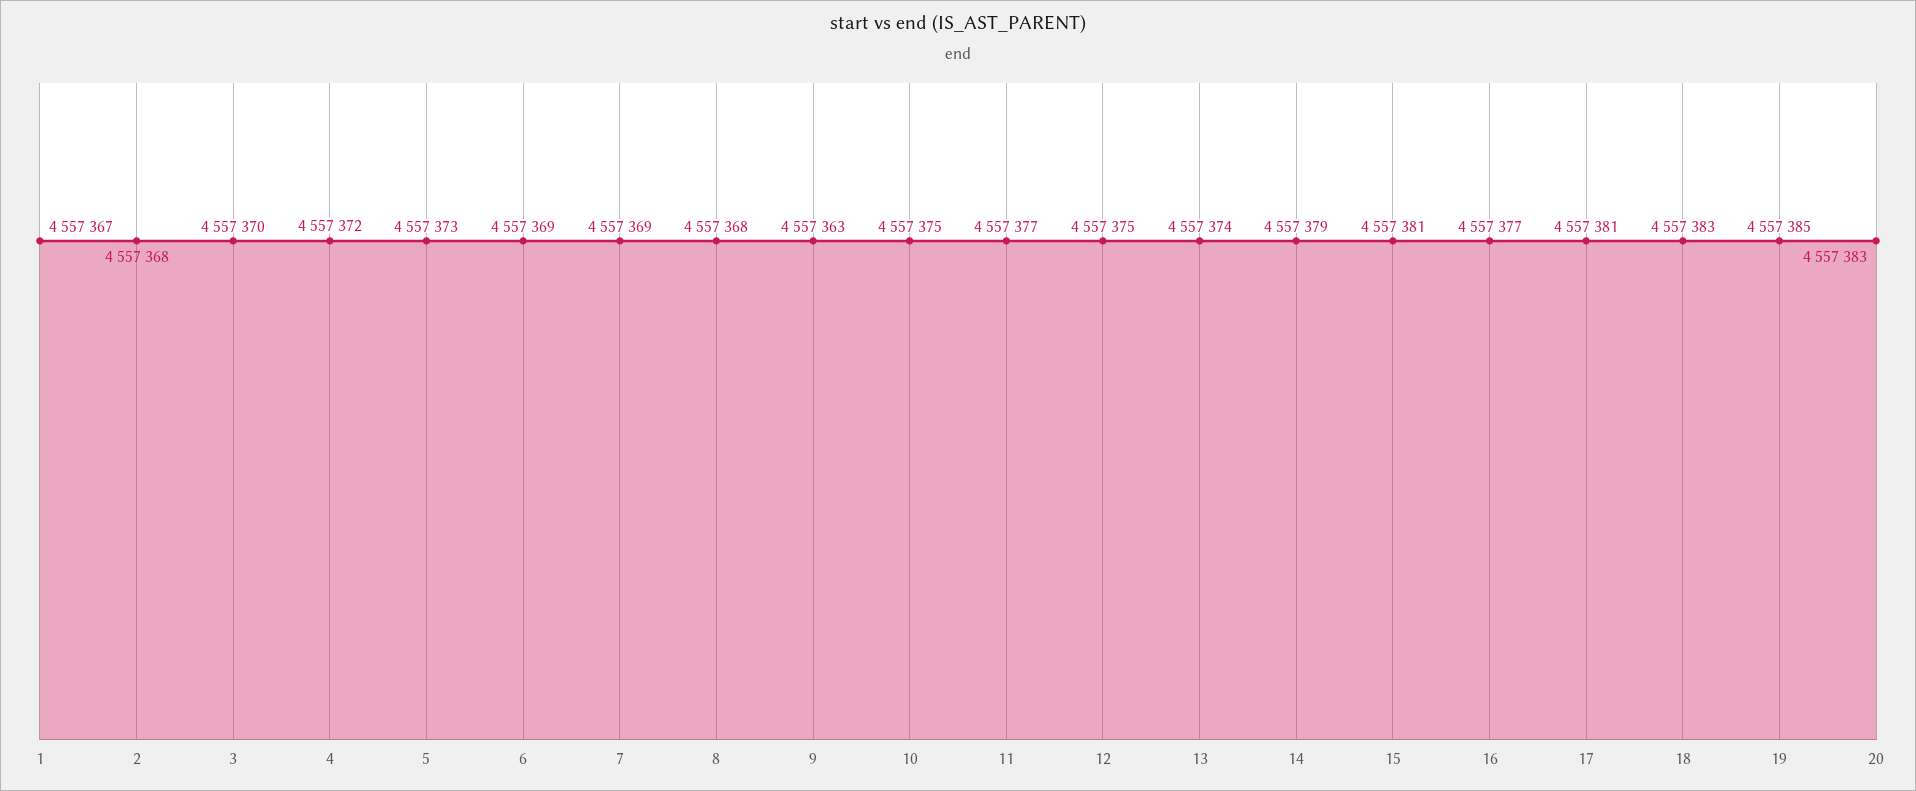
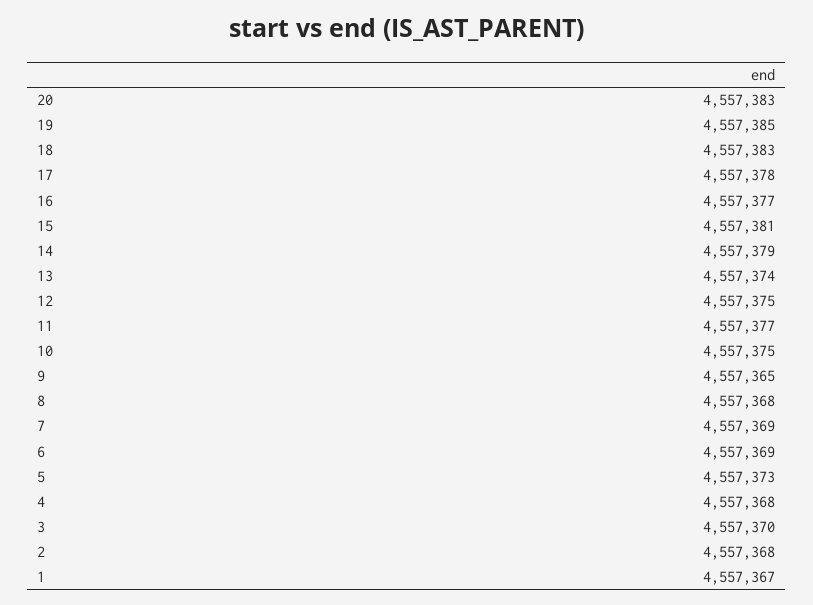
4: 4557372 -> 4557368
9: 4557363 -> 4557365
17: 4557381 -> 4557378

